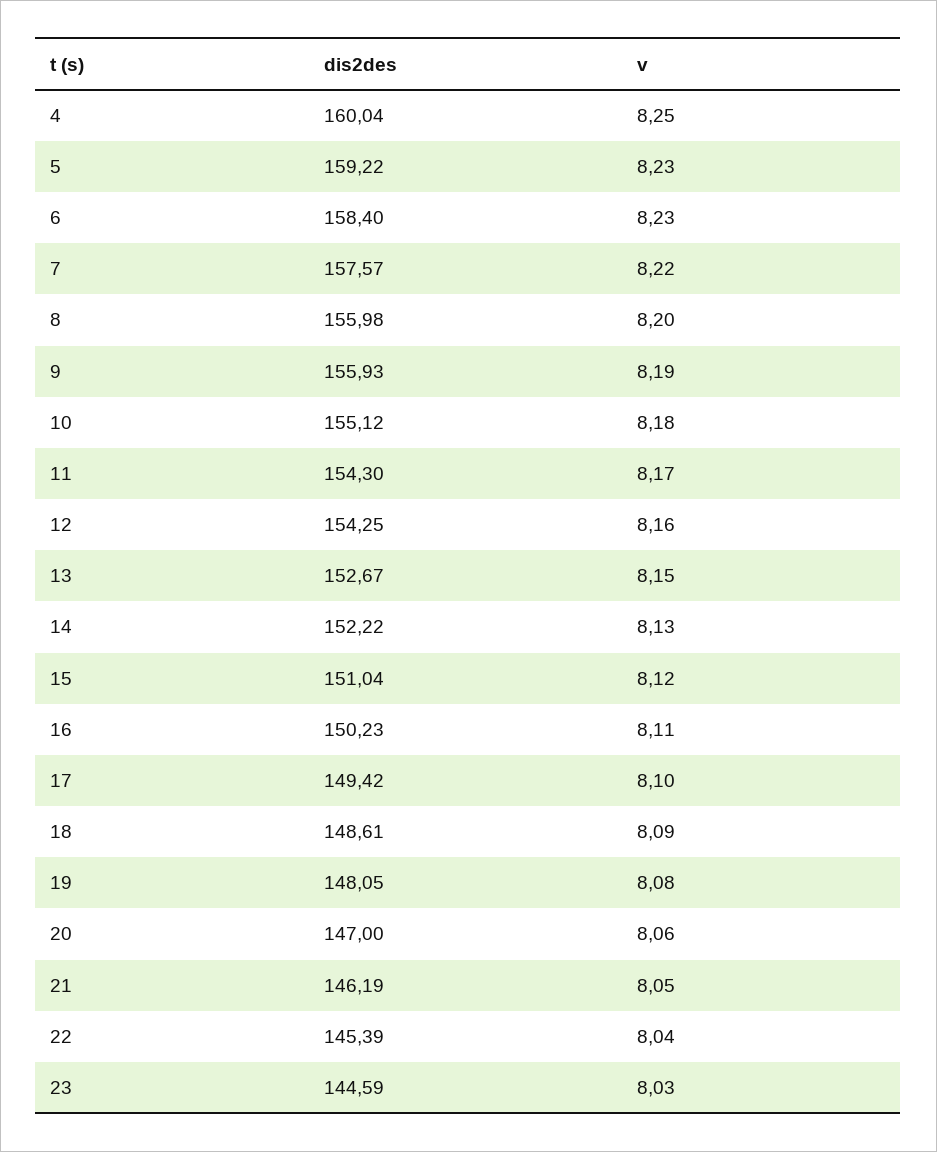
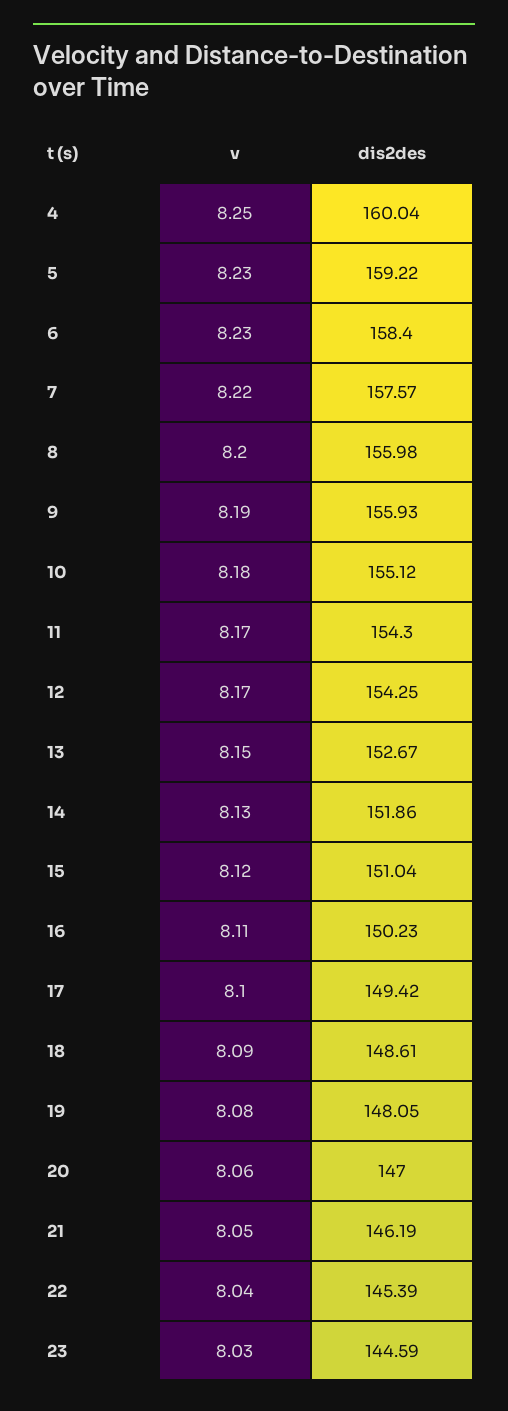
v, 12: 8.16 -> 8.17
dis2des, 14: 152.22 -> 151.86

